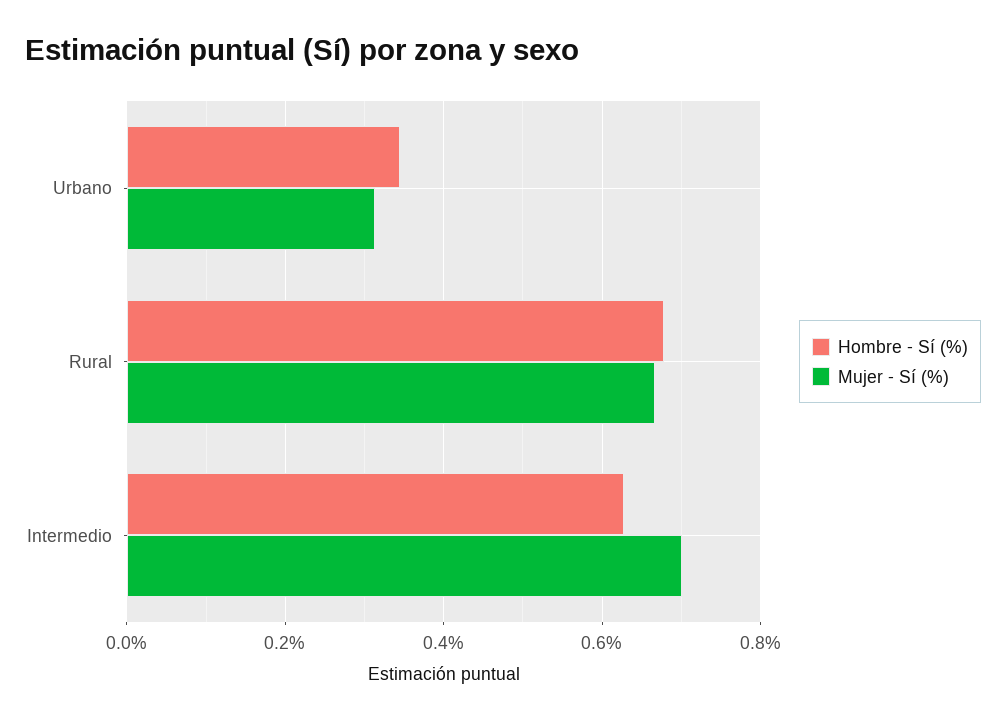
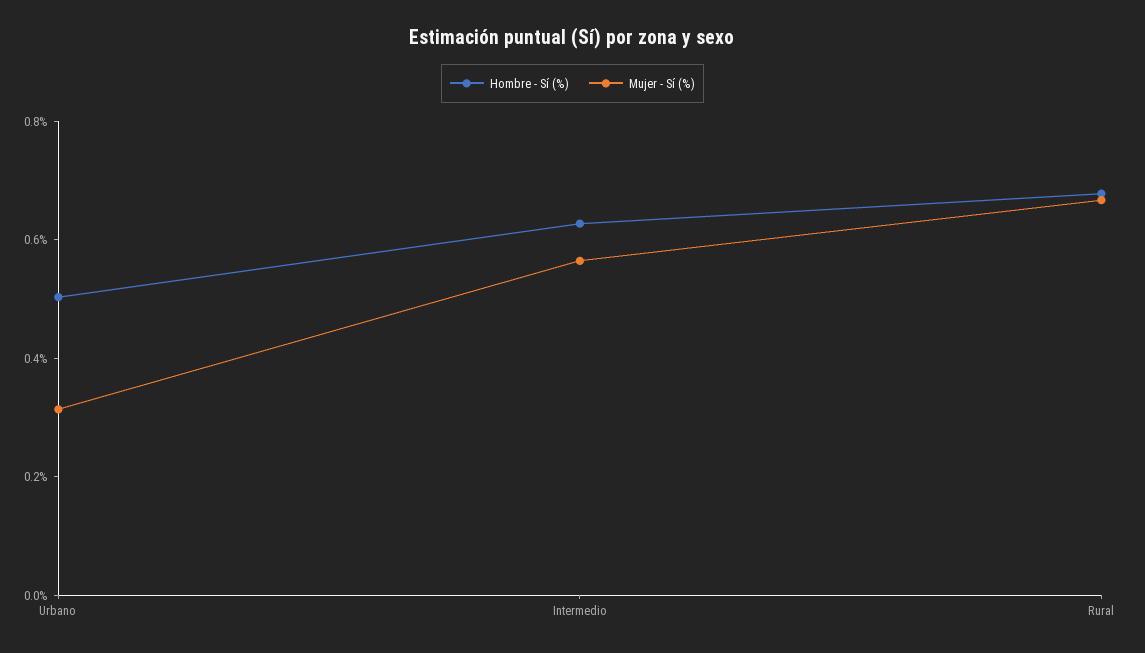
Hombre - Sí (%), Urbano: 0.34 -> 0.5
Mujer - Sí (%), Intermedio: 0.7 -> 0.55

